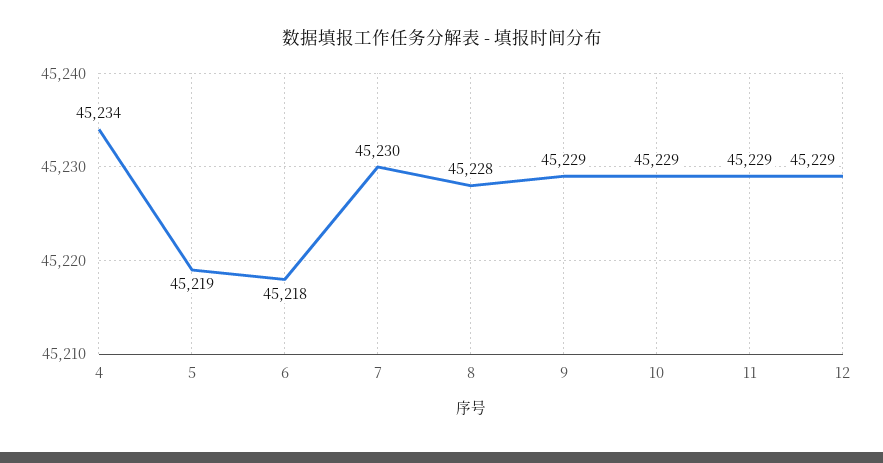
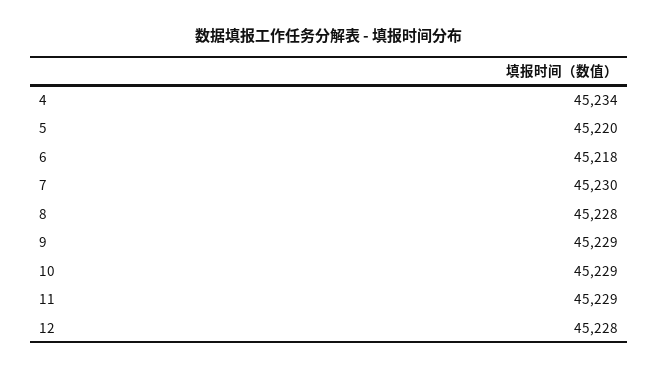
5: 45219 -> 45220
12: 45229 -> 45228

